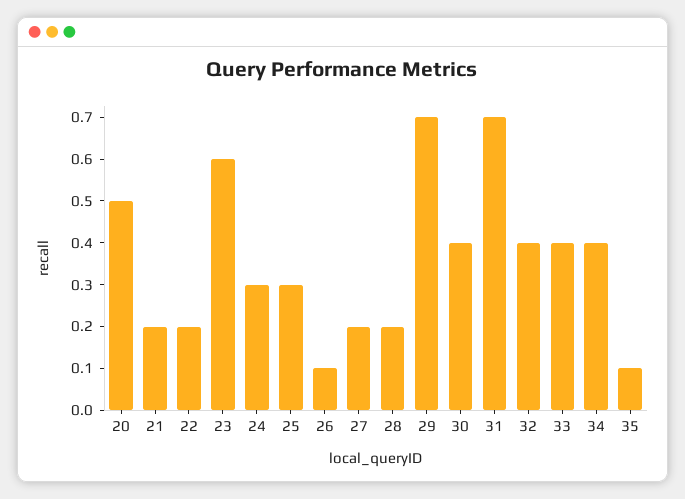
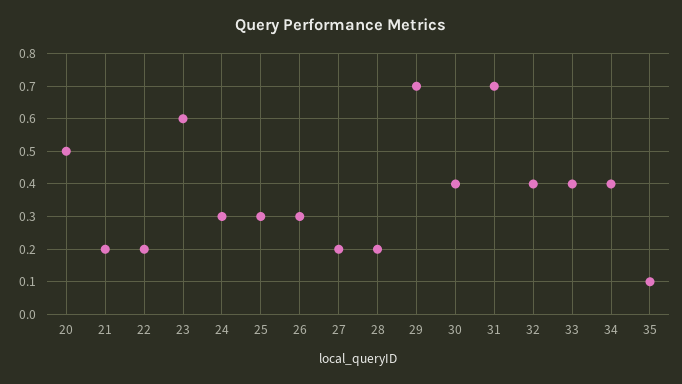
26: 0.1 -> 0.3

